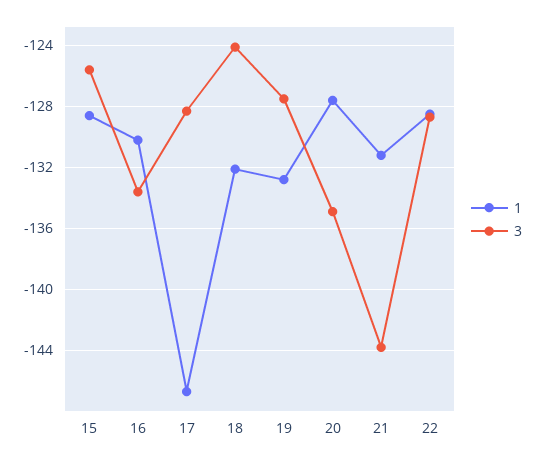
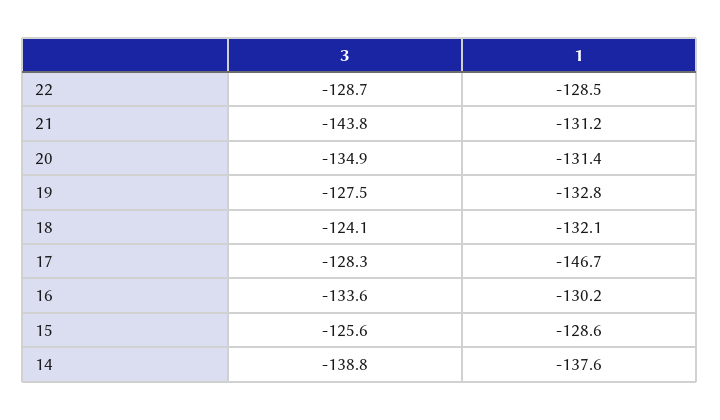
1, 20: -127.5 -> -131.4
3, 14: none -> -138.8
1, 14: none -> -137.6

